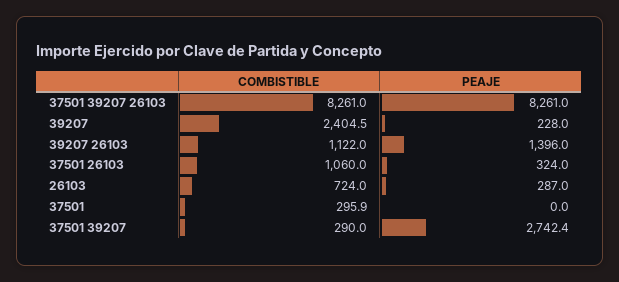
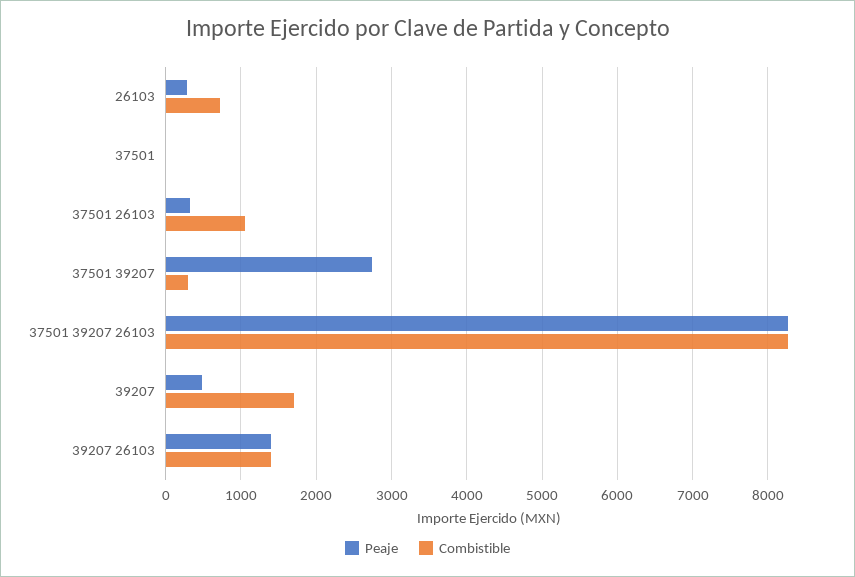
COMBISTIBLE, 39207: 2404.5 -> 1700
PEAJE, 39207: 228 -> 500
COMBISTIBLE, 39207 26103: 1122 -> 1400
COMBISTIBLE, 37501: 295.9 -> 0

